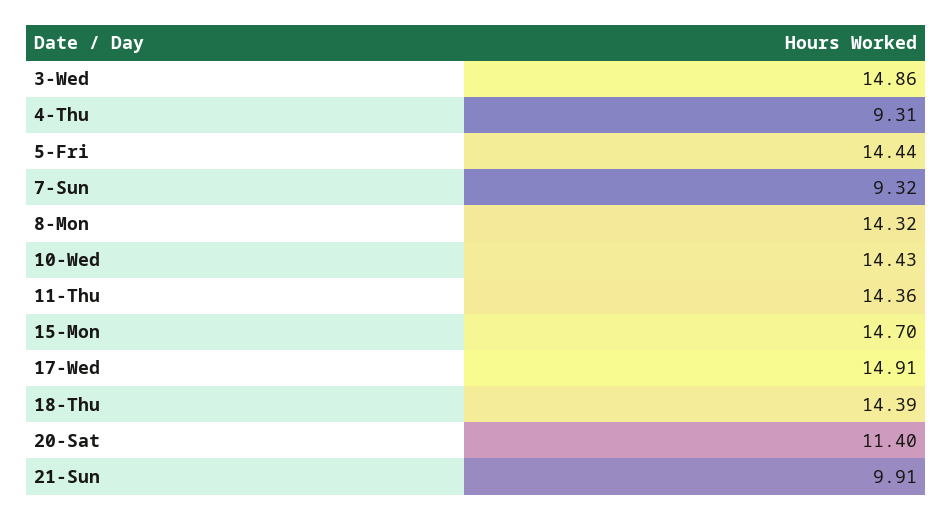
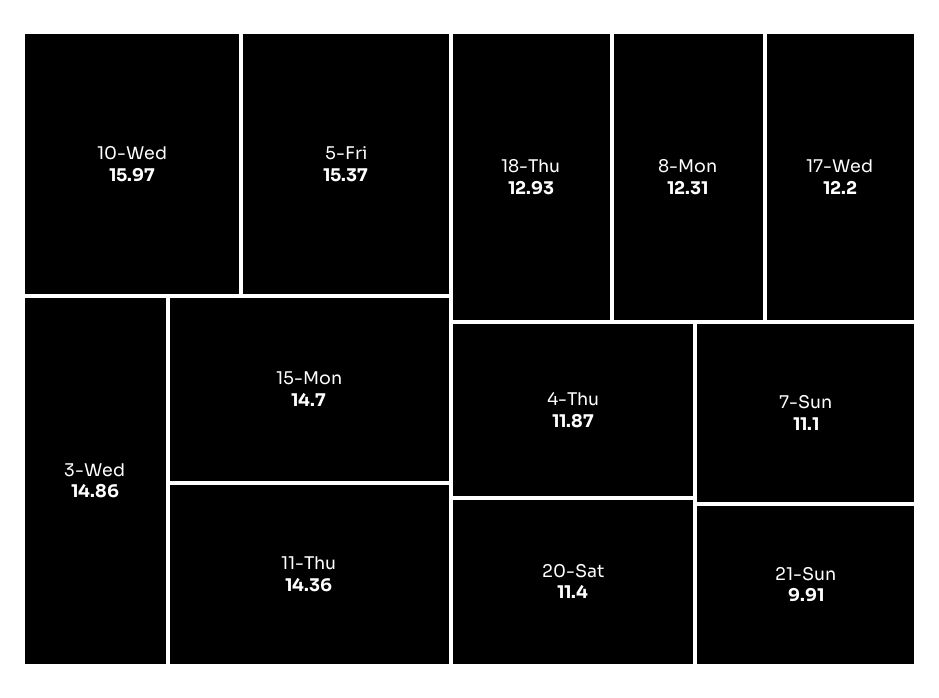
4-Thu: 9.31 -> 11.87
5-Fri: 14.44 -> 15.37
7-Sun: 9.32 -> 11.1
8-Mon: 14.32 -> 12.31
10-Wed: 14.43 -> 15.97
17-Wed: 14.91 -> 12.2
18-Thu: 14.39 -> 12.93

